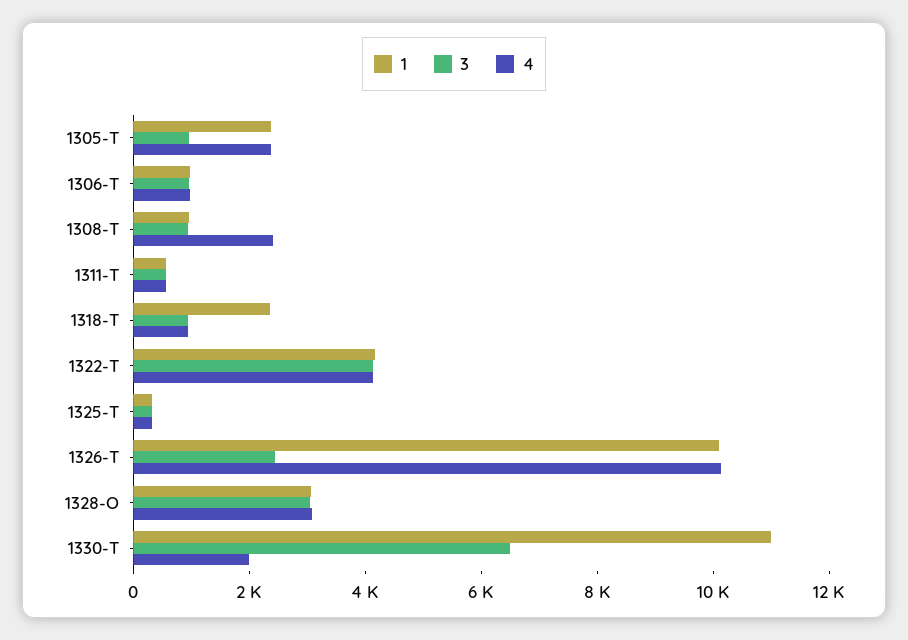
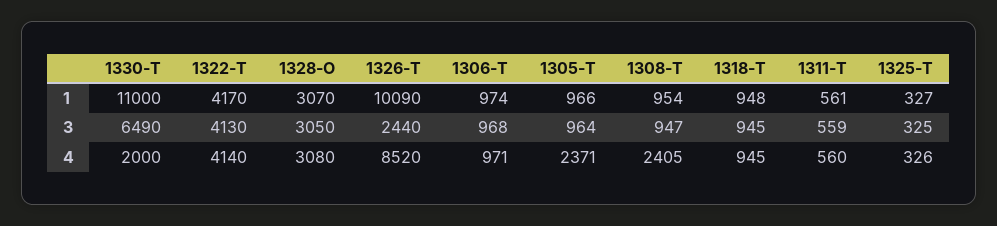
1, 1305-T: 2500 -> 966
1, 1318-T: 2500 -> 948
4, 1326-T: 10000 -> 8520

